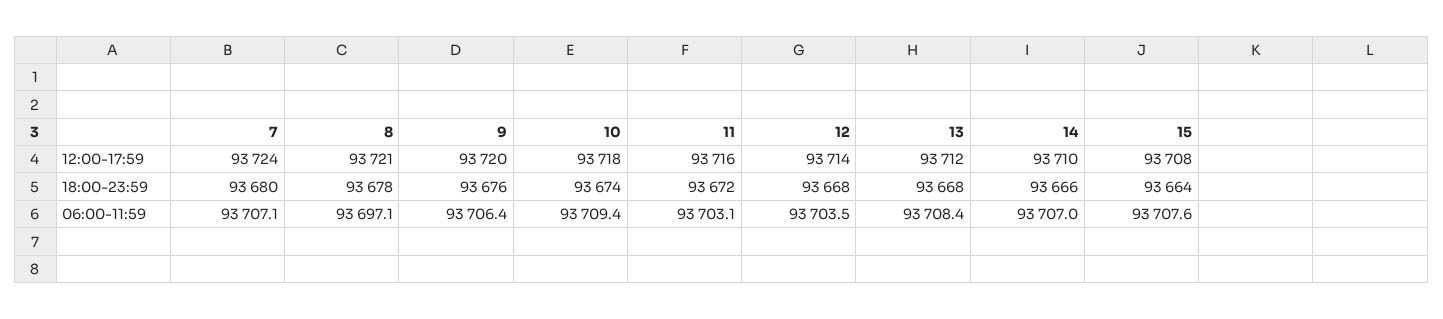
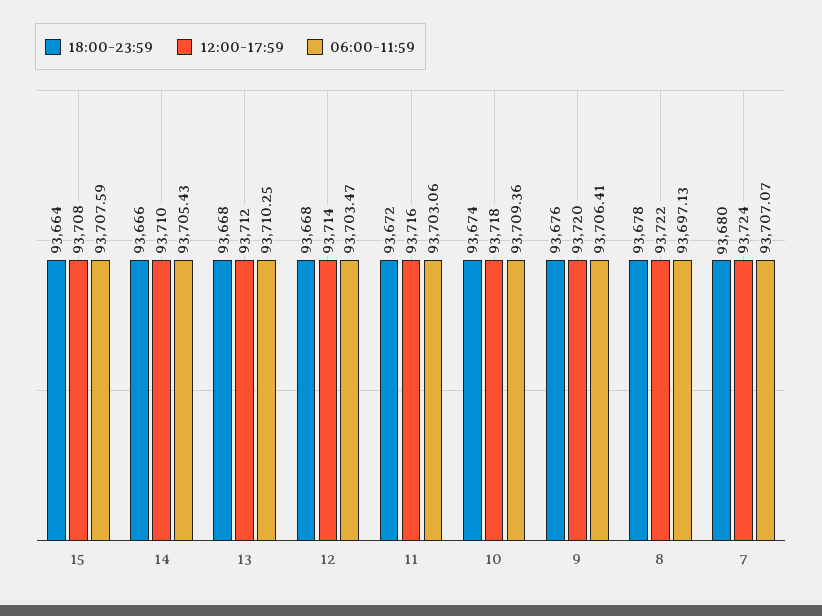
12:00-17:59, 8: 93721 -> 93722
06:00-11:59, 13: 93708.4 -> 93710.25
06:00-11:59, 14: 93707 -> 93705.43

